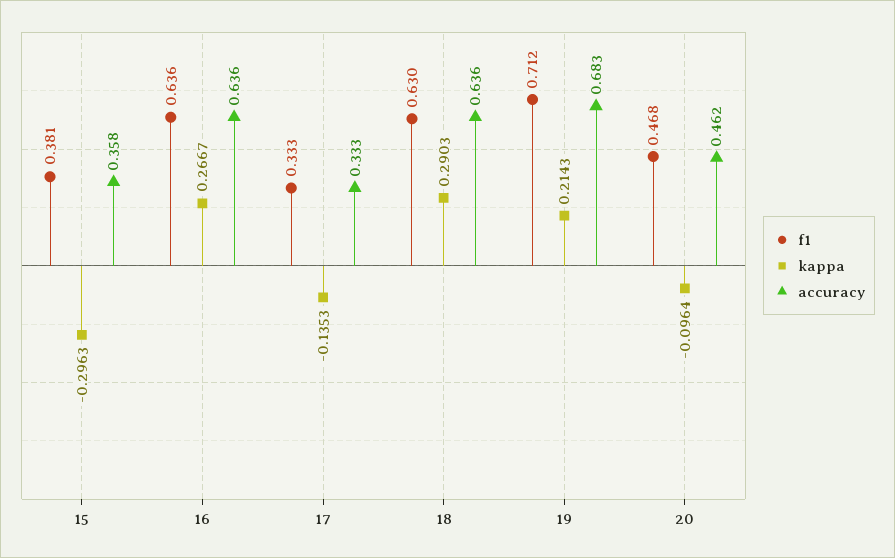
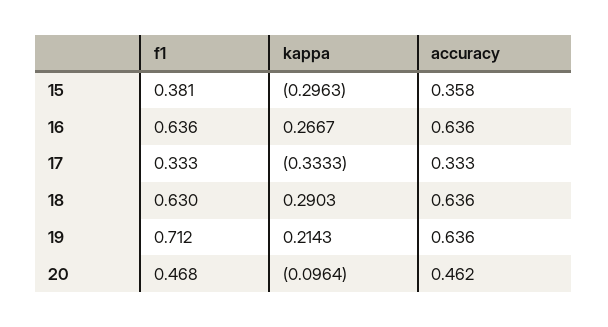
kappa, 17: -0.1353 -> -0.3333
accuracy, 19: 0.683 -> 0.636

